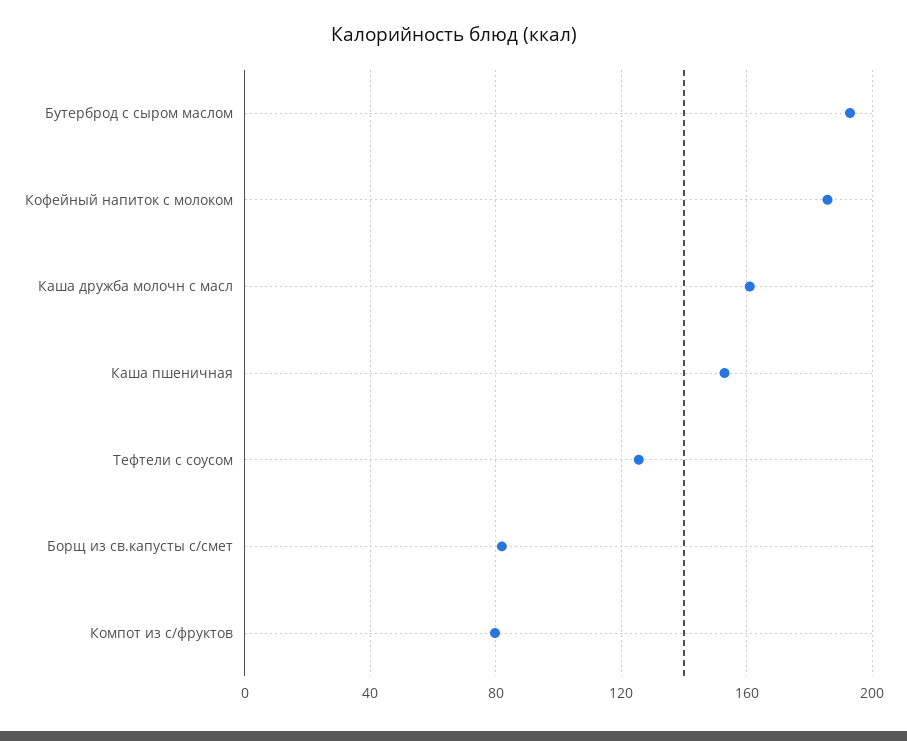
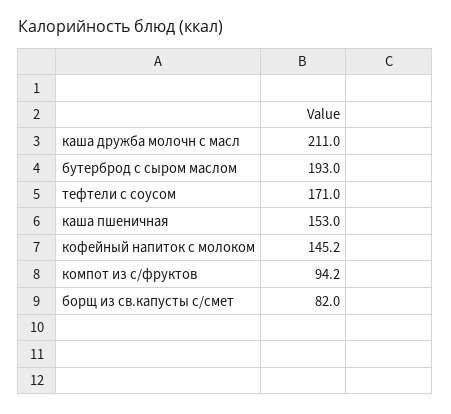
Кофейный напиток с молоком: 185 -> 145.2
Каша дружба молочн с масл: 160 -> 211
Тефтели с соусом: 125 -> 171
Компот из с/фруктов: 80 -> 94.2

